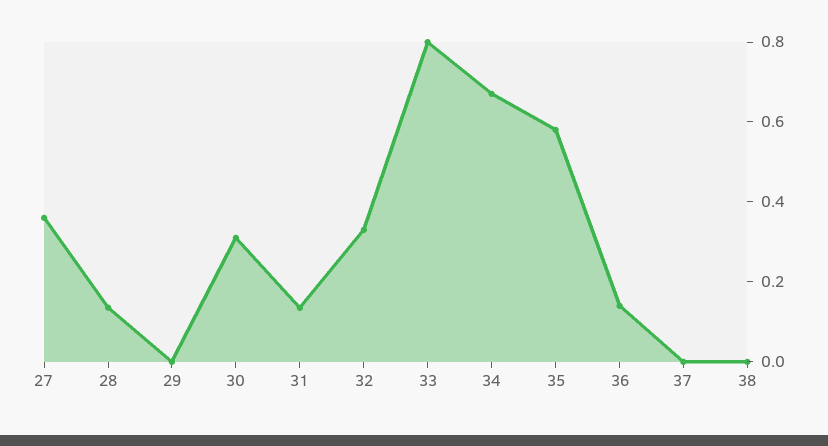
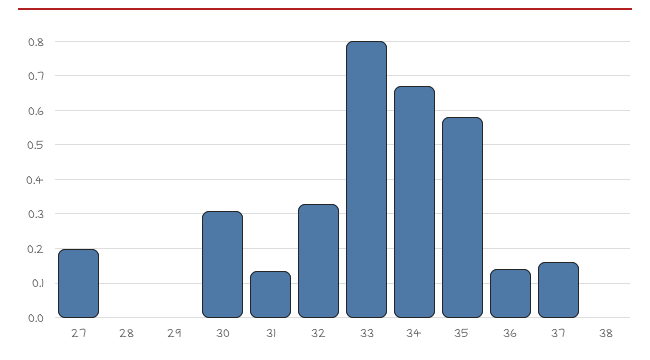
27: 0.35 -> 0.2
28: 0.15 -> 0
37: 0 -> 0.16

